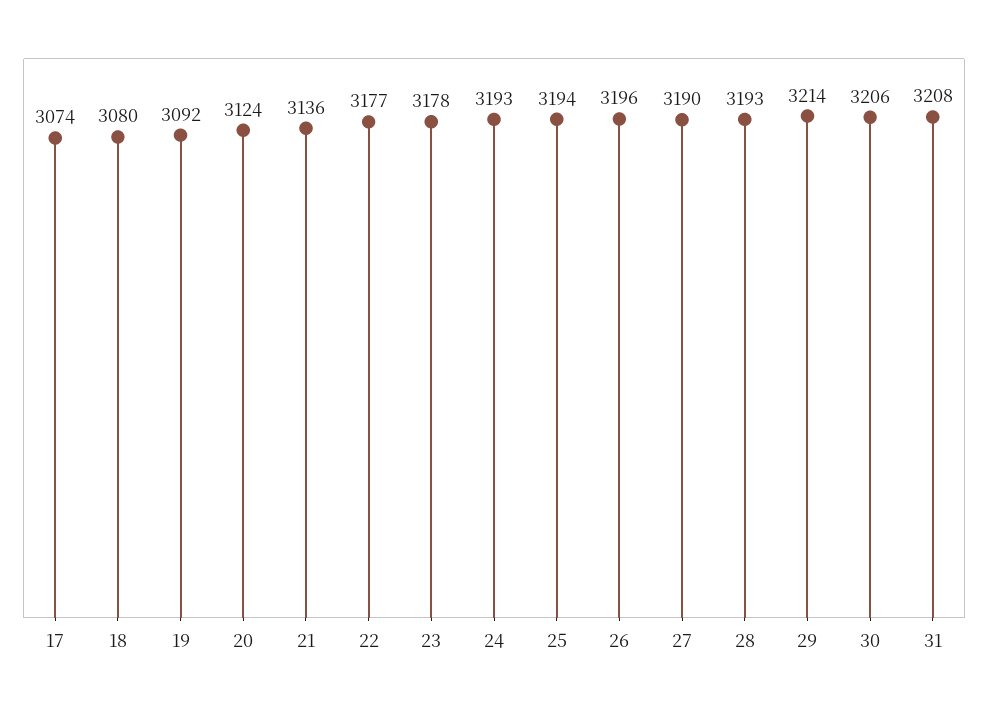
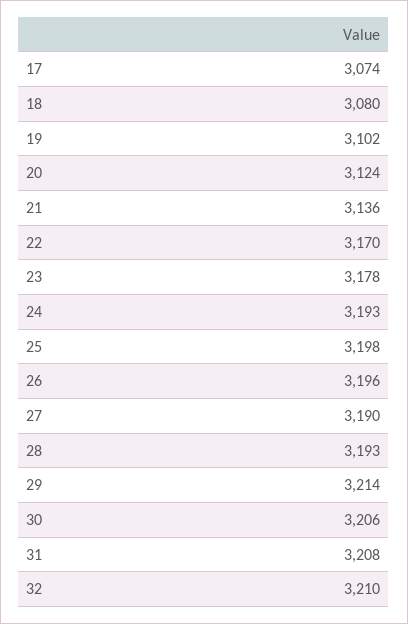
19: 3092 -> 3102
22: 3177 -> 3170
25: 3194 -> 3198
32: none -> 3210

